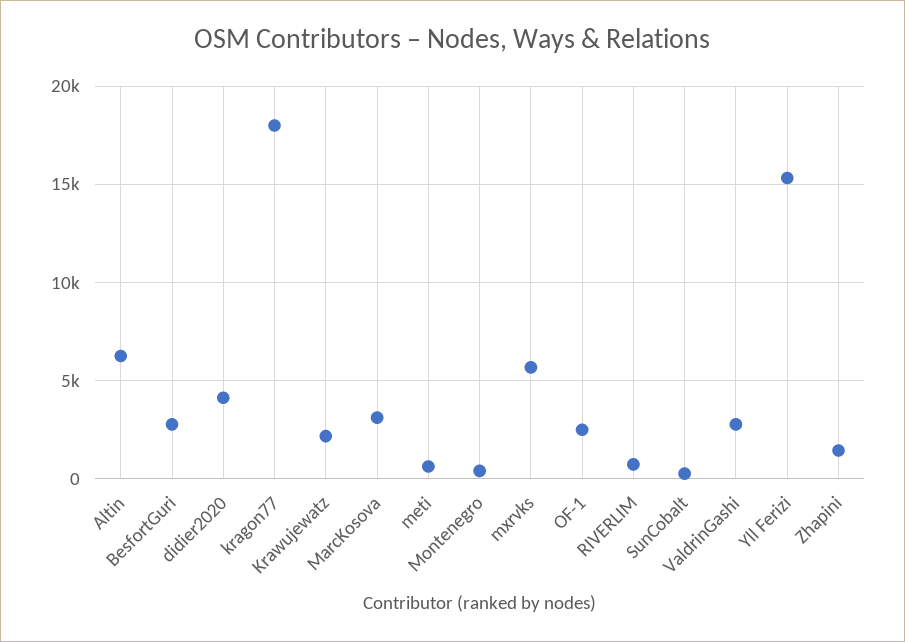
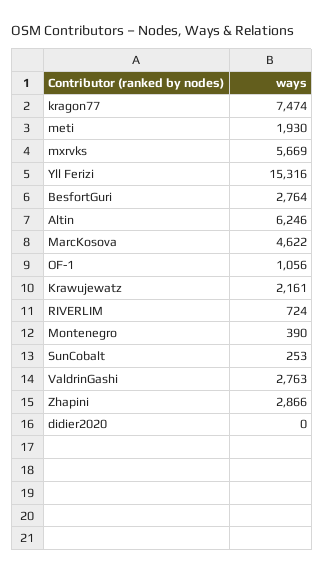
didier2020: 4000 -> 0
kragon77: 18000 -> 7474
MarcKosova: 3000 -> 4622
meti: 500 -> 1930
OF-1: 2500 -> 1056
Zhapini: 1500 -> 2866

